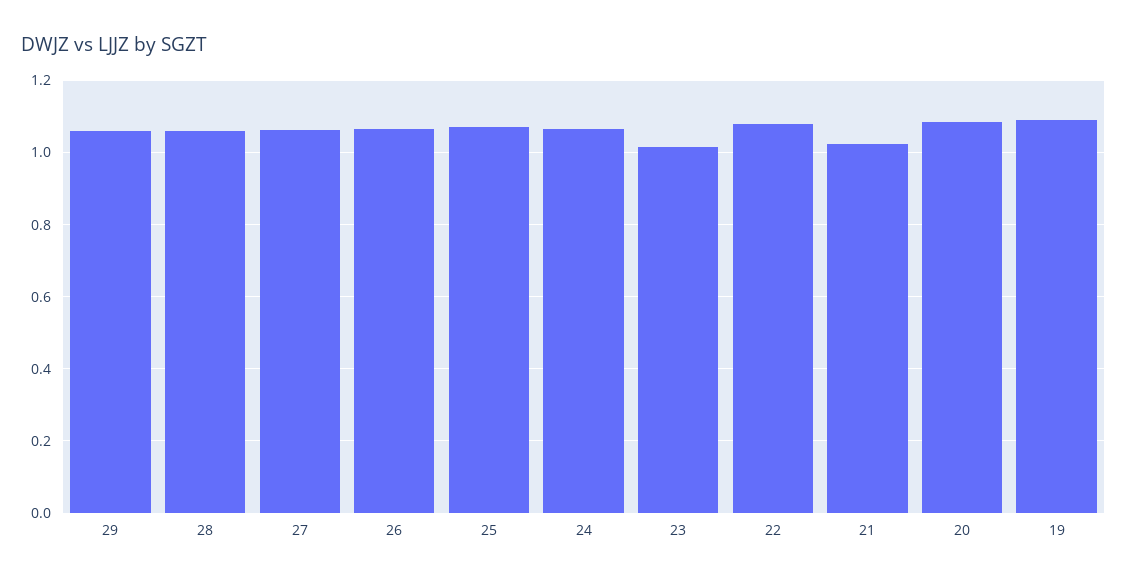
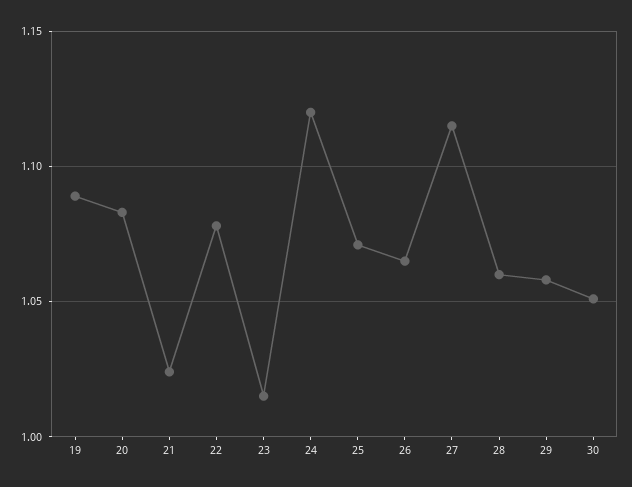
27: 1.06 -> 1.115
24: 1.06 -> 1.12
30: none -> 1.05

